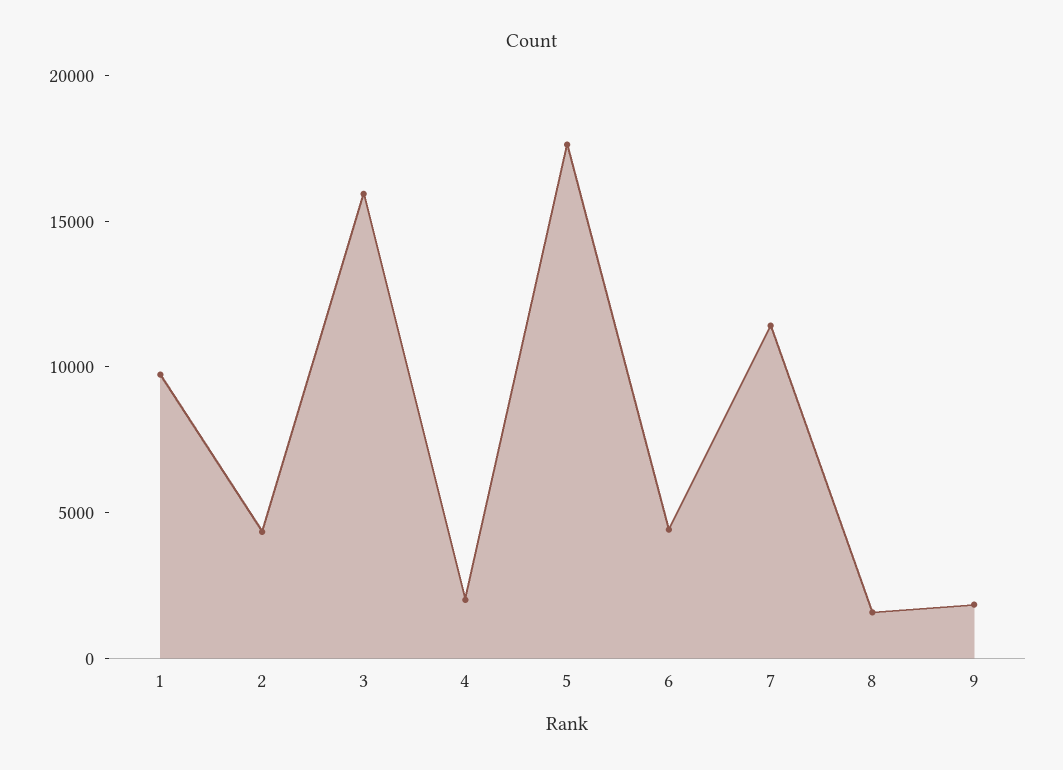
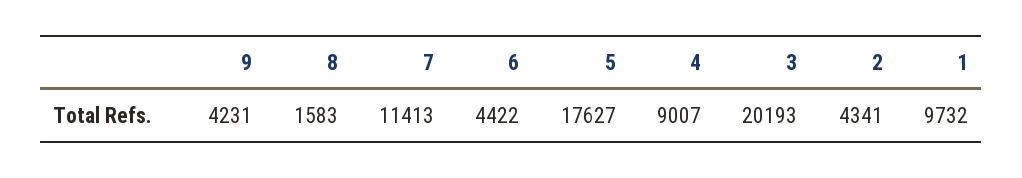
3: 16000 -> 20193
4: 2000 -> 9007
9: 2000 -> 4231

